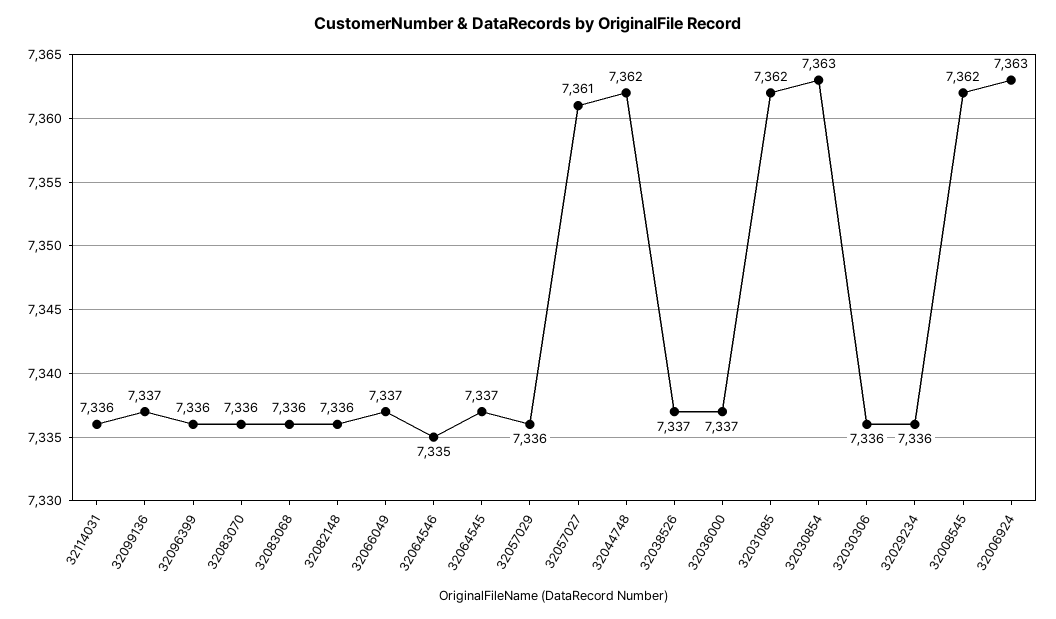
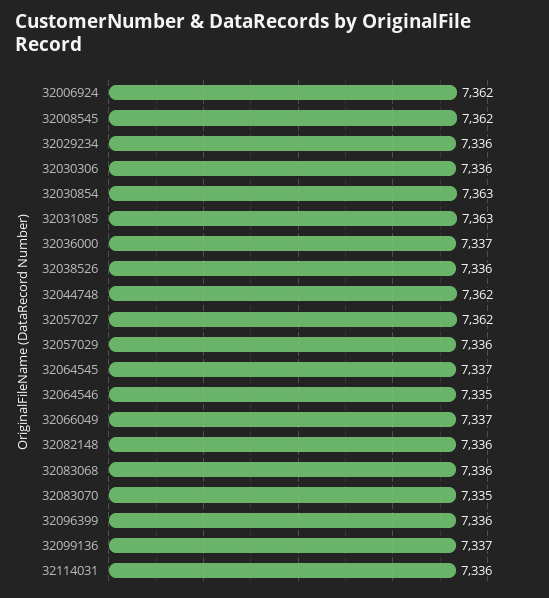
32083070: 7336 -> 7335
32057027: 7361 -> 7362
32038526: 7337 -> 7336
32031085: 7362 -> 7363
32006924: 7363 -> 7362

